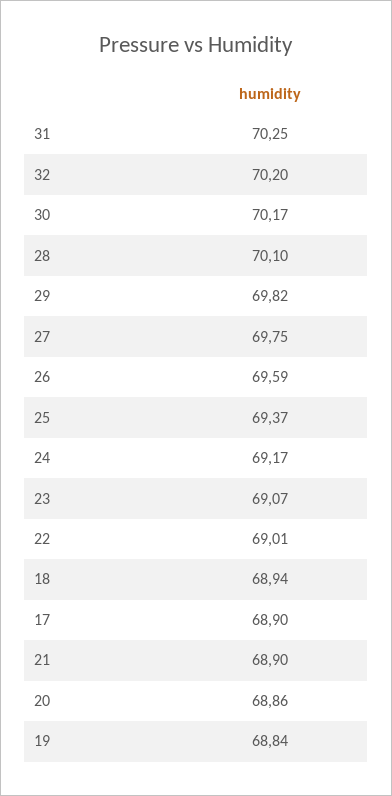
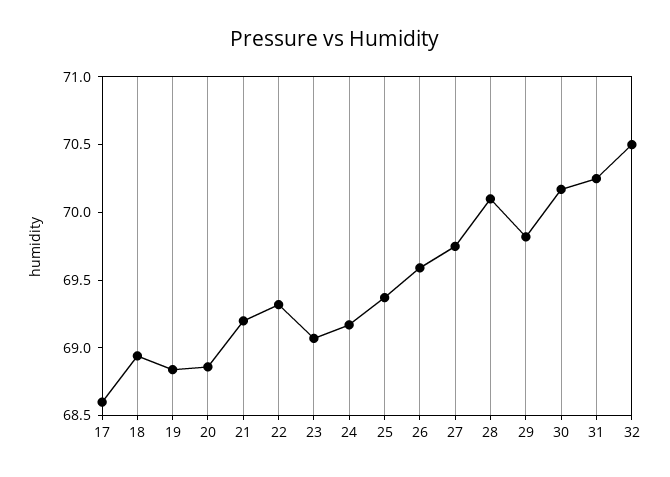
32: 70.2 -> 70.5
22: 69.01 -> 69.3
17: 68.9 -> 68.6
21: 68.9 -> 69.2

